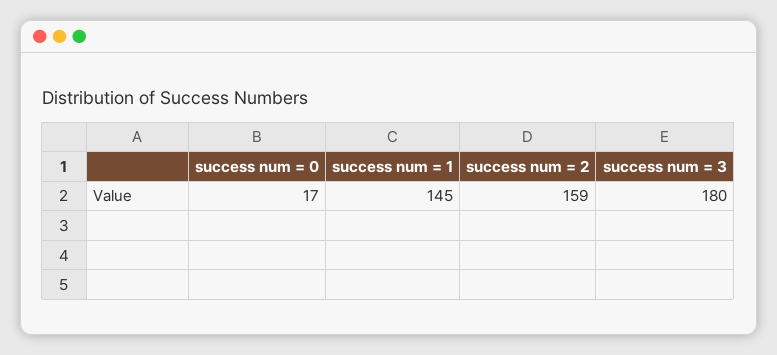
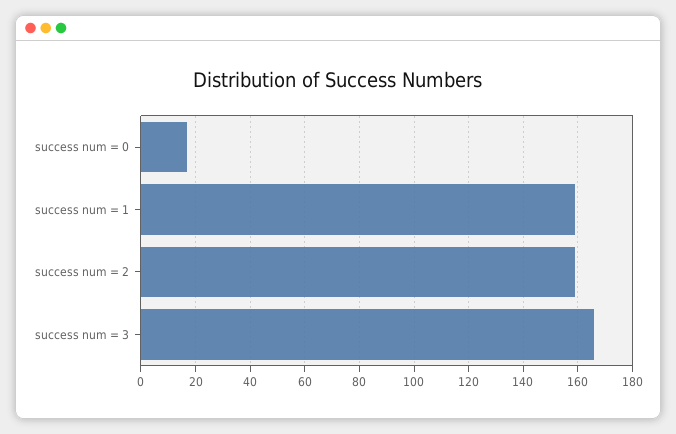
success num = 1: 145 -> 160
success num = 3: 180 -> 165

